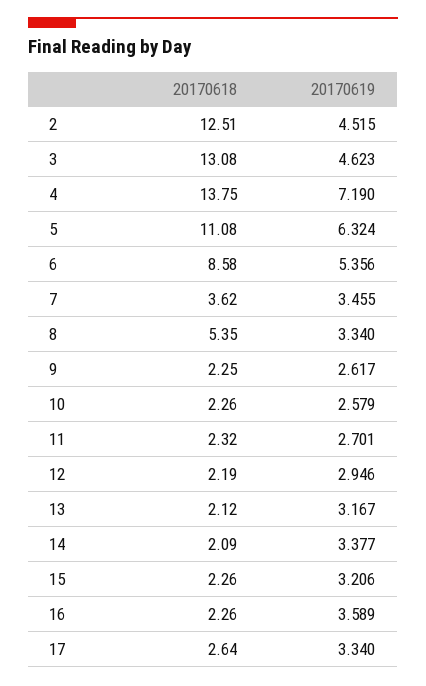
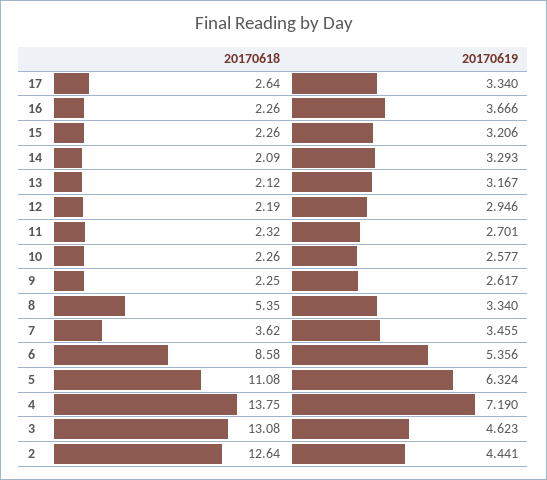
20170618, 2: 12.51 -> 12.64
20170619, 2: 4.515 -> 4.441
20170619, 10: 2.579 -> 2.577
20170619, 14: 3.377 -> 3.293
20170619, 16: 3.589 -> 3.666

